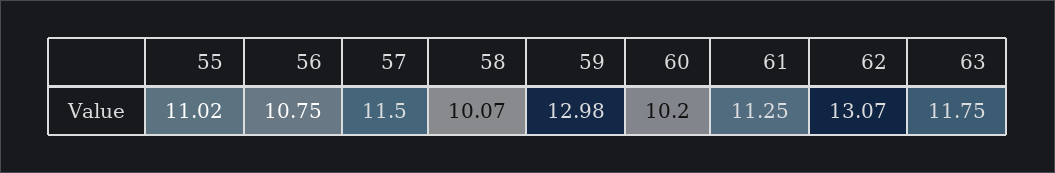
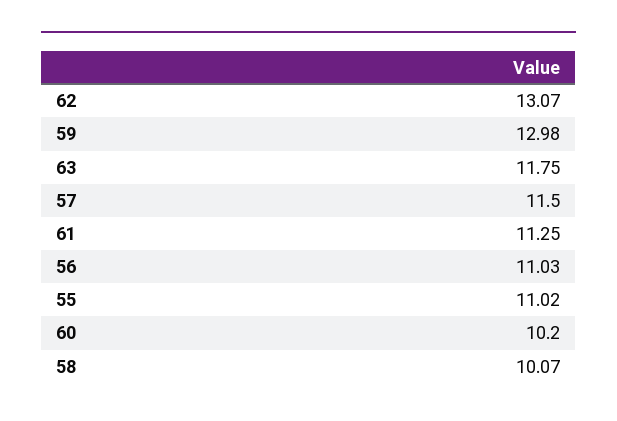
56: 10.75 -> 11.03

